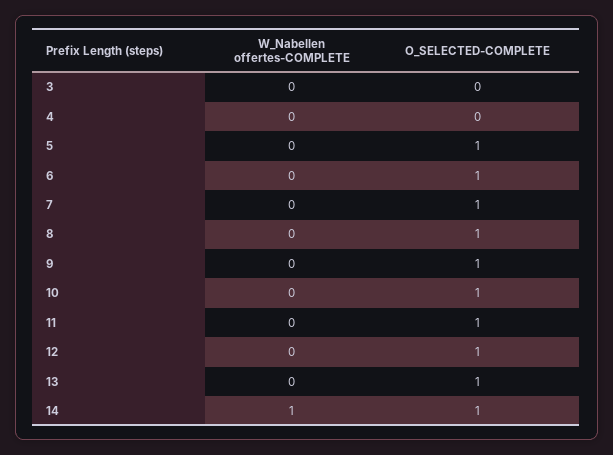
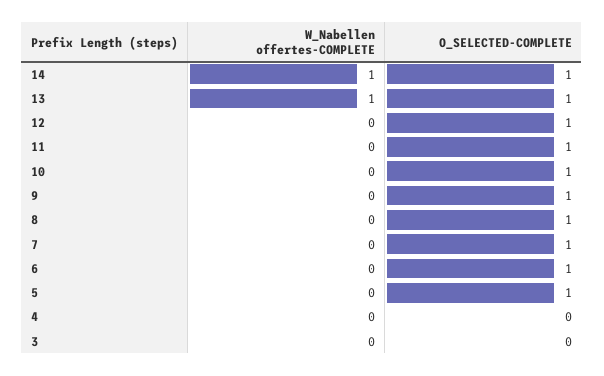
W_Nabellen offertes-COMPLETE, 13: 0 -> 1

